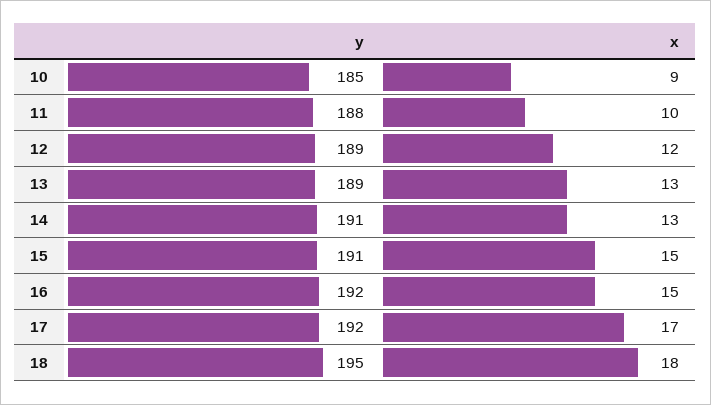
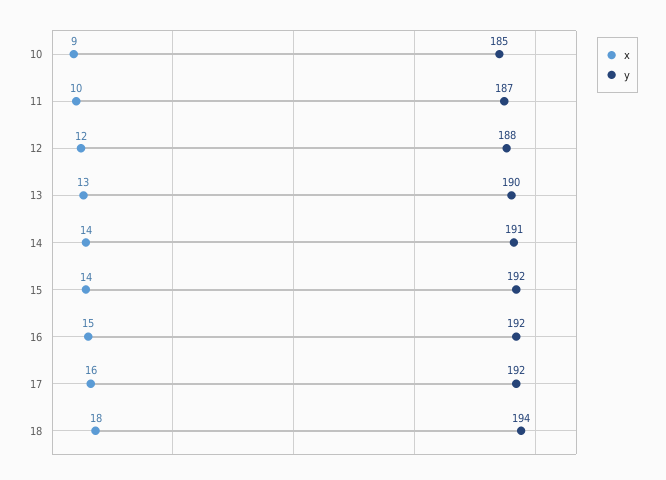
y, 11: 188 -> 187
y, 12: 189 -> 188
y, 13: 189 -> 190
x, 14: 13 -> 14
y, 15: 191 -> 192
x, 15: 15 -> 14
x, 17: 17 -> 16
y, 18: 195 -> 194

